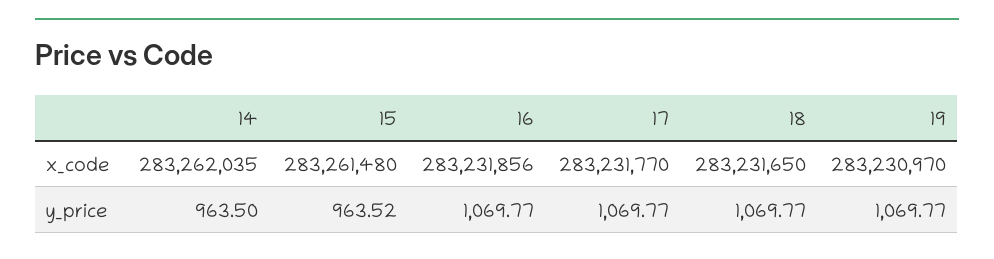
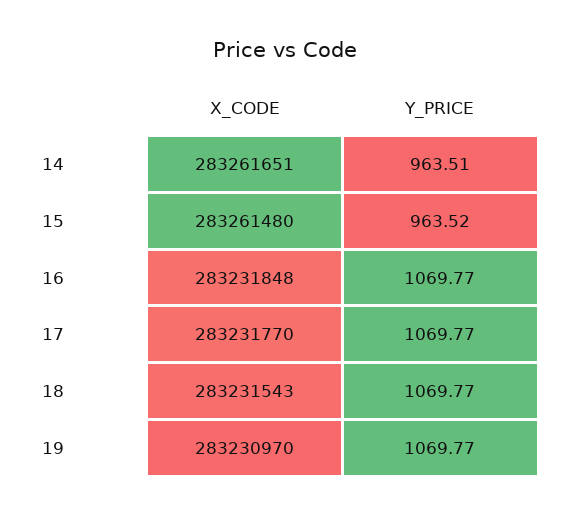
14, x_code: 283262035 -> 283261651
16, x_code: 283231856 -> 283231848
18, x_code: 283231650 -> 283231543
14, y_price: 963.5 -> 963.51

